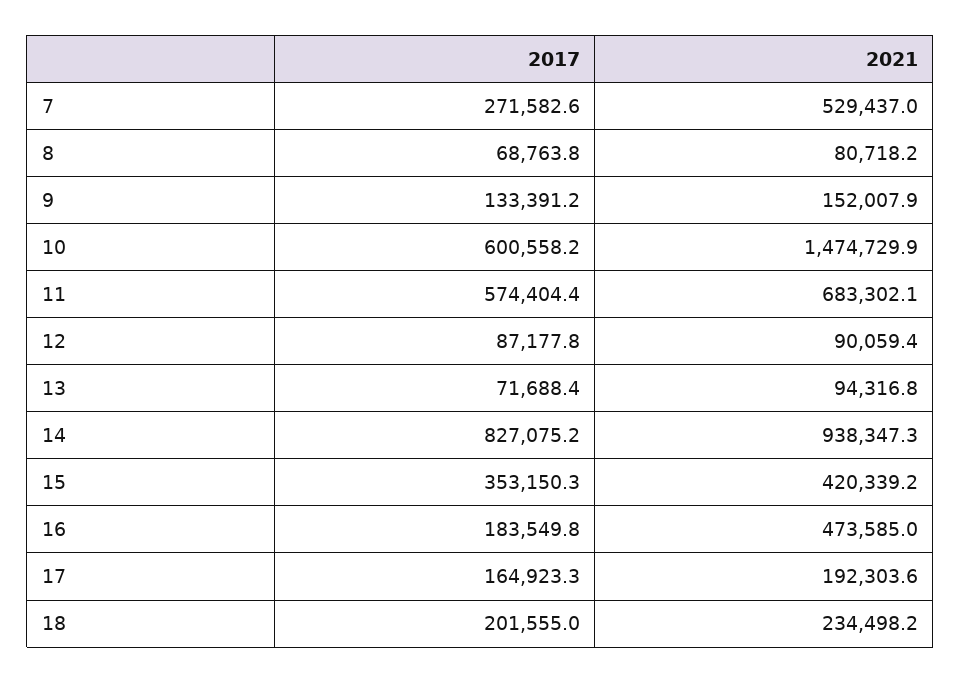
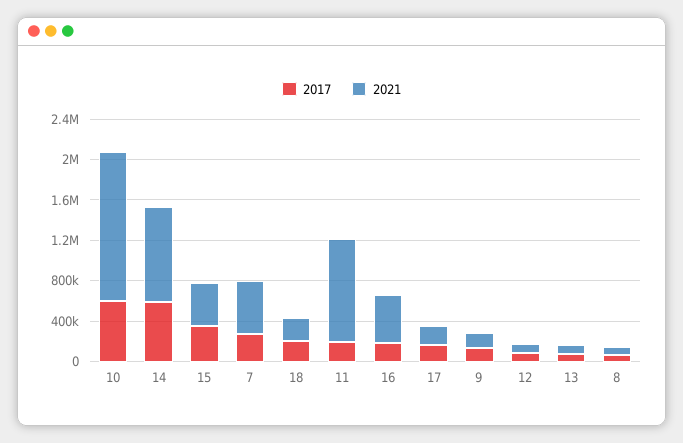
2017, 11: 574404.4 -> 200000
2021, 11: 683302.1 -> 1000000
2017, 14: 827075.2 -> 600000

